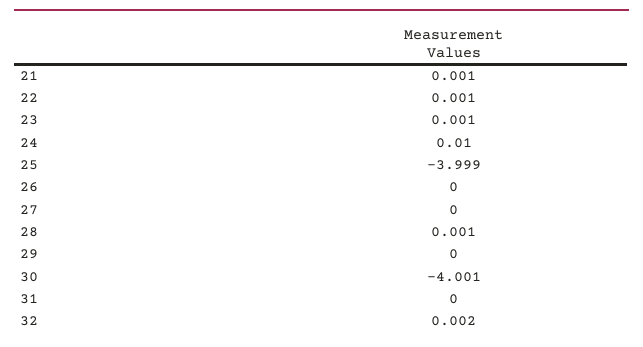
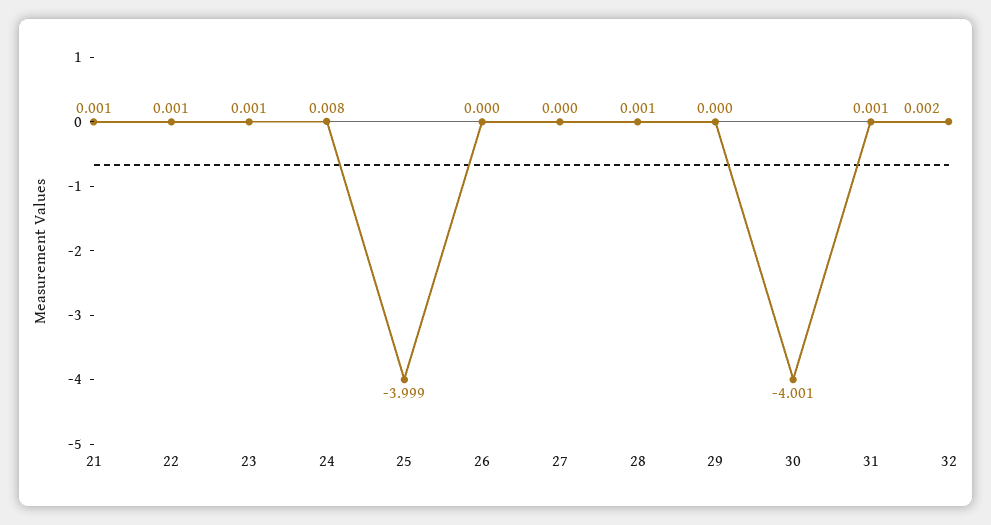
24: 0.01 -> 0.008
31: 0 -> 0.001

